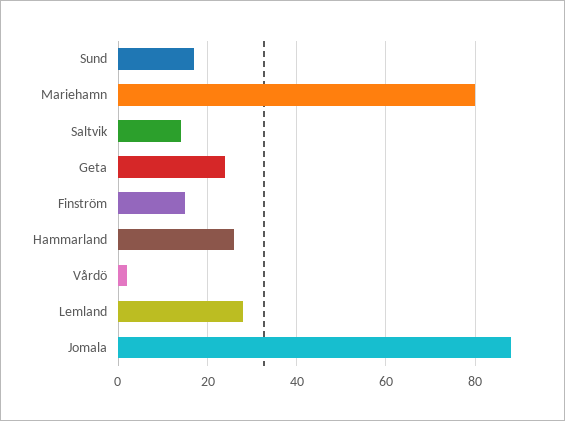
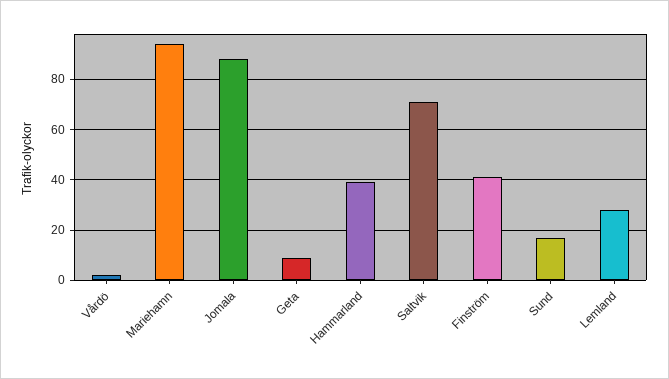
Mariehamn: 80 -> 95
Saltvik: 15 -> 70
Geta: 25 -> 10
Finström: 15 -> 40
Hammarland: 25 -> 40

